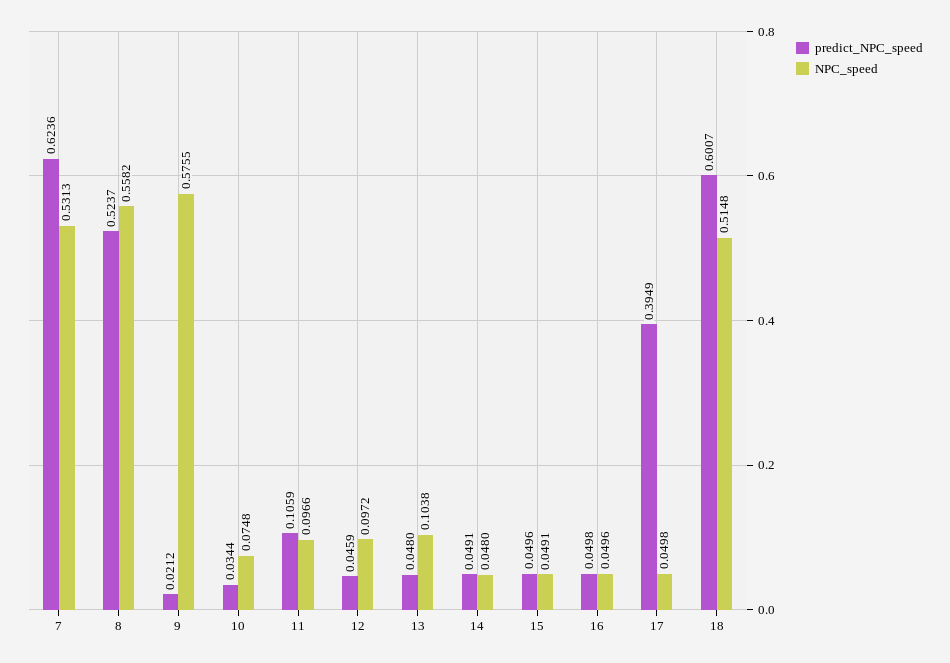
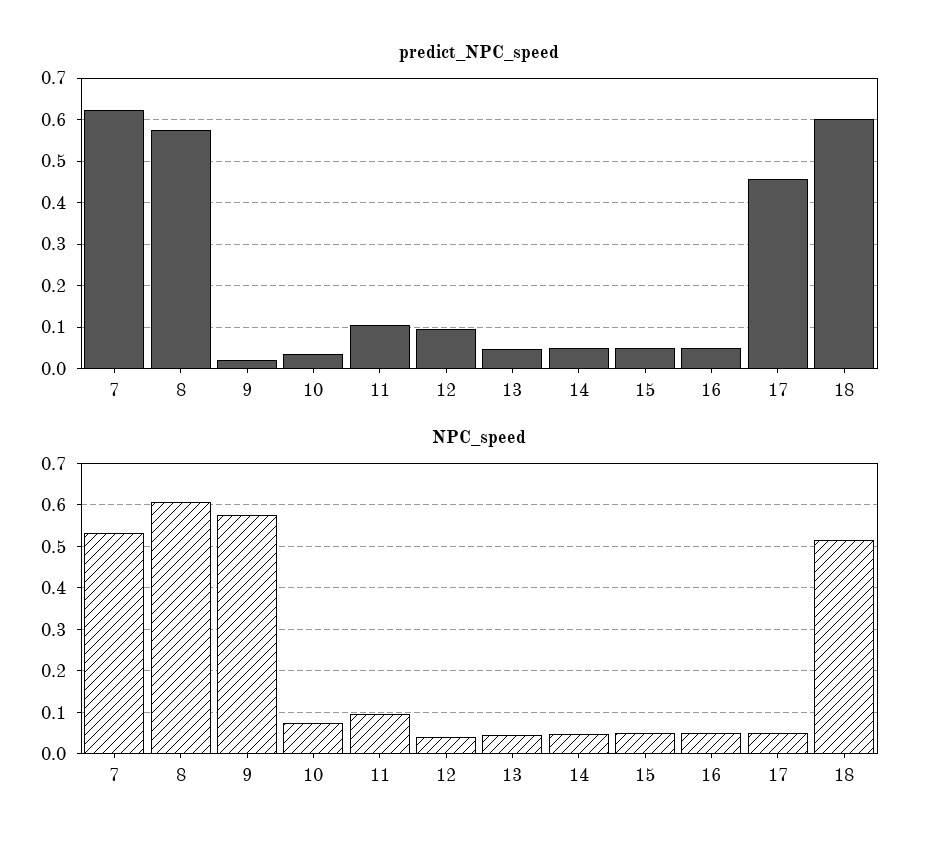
predict_NPC_speed, 8: 0.5237 -> 0.58
NPC_speed, 8: 0.5582 -> 0.6
predict_NPC_speed, 12: 0.0459 -> 0.1
NPC_speed, 12: 0.0972 -> 0.04
NPC_speed, 13: 0.1038 -> 0.04
predict_NPC_speed, 17: 0.3949 -> 0.46

